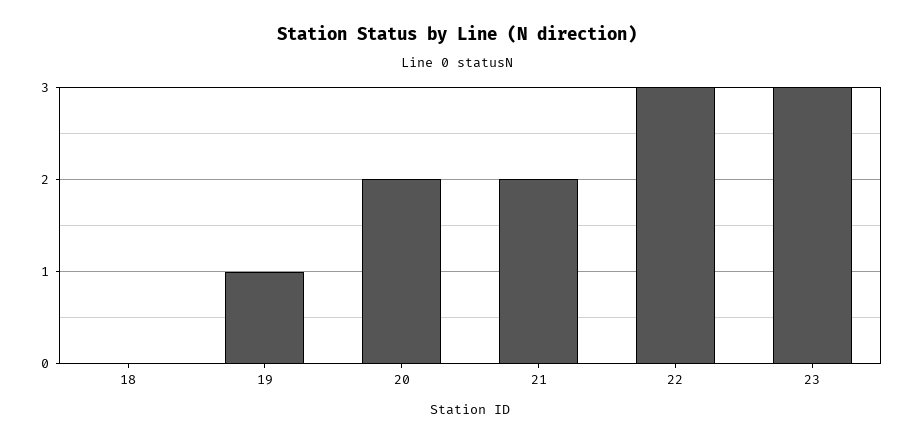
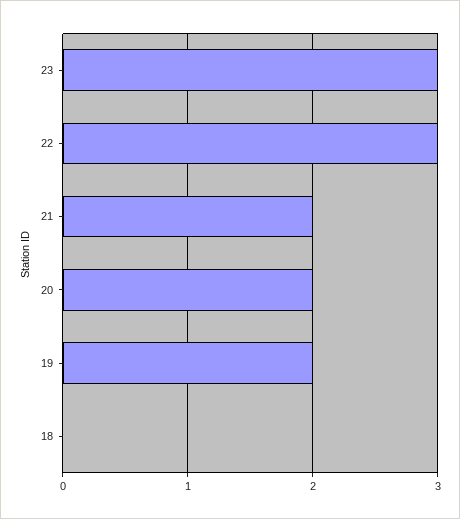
19: 1 -> 2

